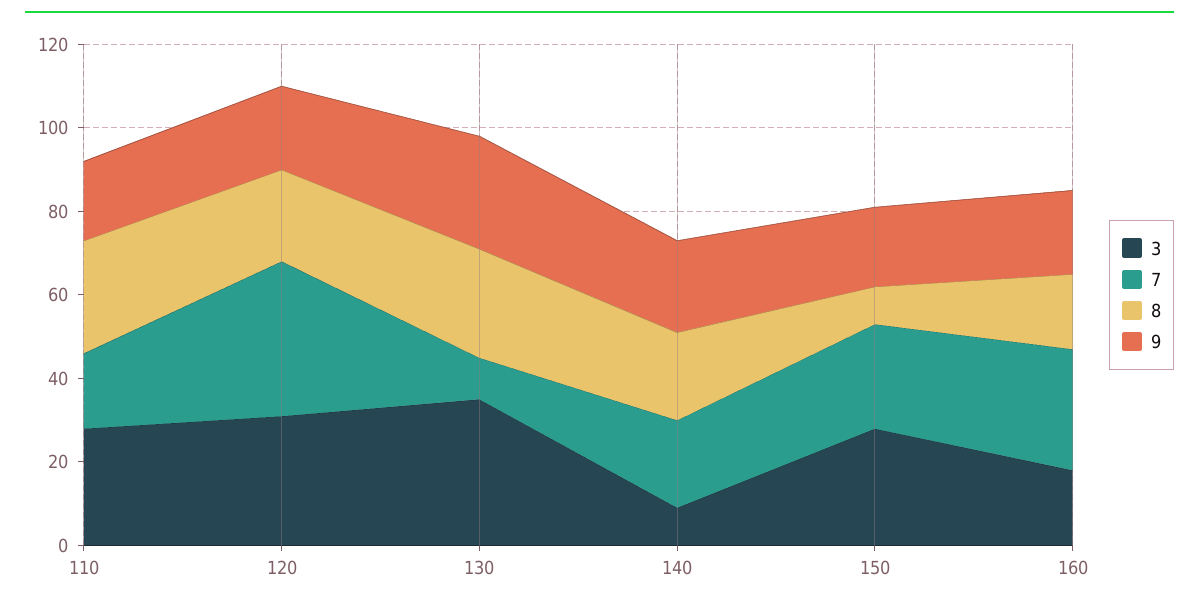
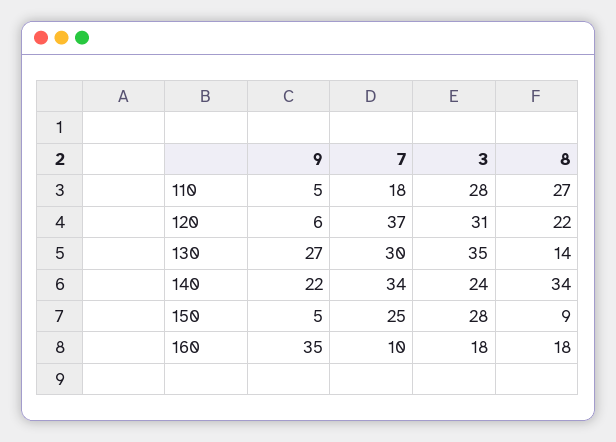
9, 110: 20 -> 5
9, 120: 20 -> 6
7, 130: 10 -> 30
8, 130: 25 -> 14
3, 140: 10 -> 24
7, 140: 20 -> 34
8, 140: 20 -> 34
9, 150: 20 -> 5
7, 160: 30 -> 10
9, 160: 20 -> 35

